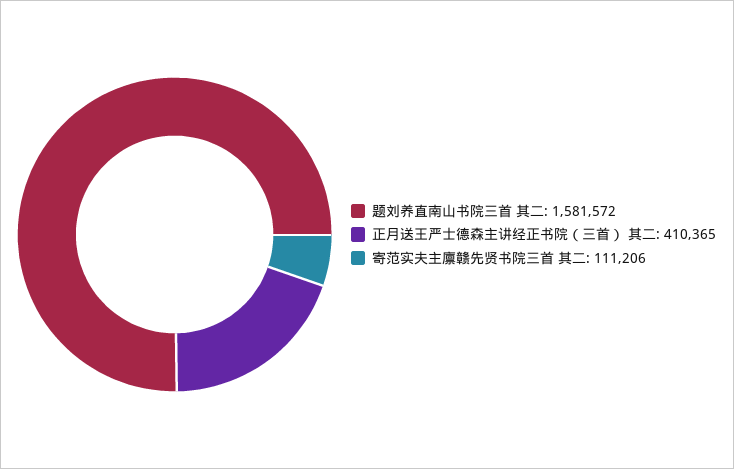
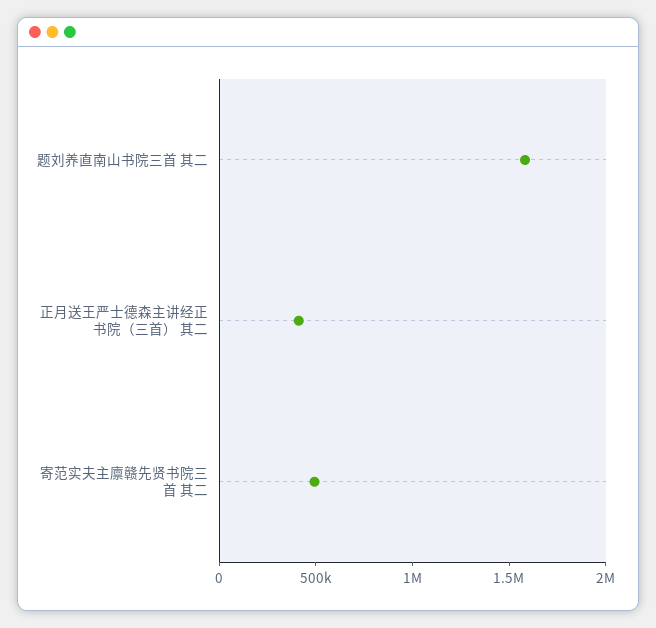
寄范实夫主廪赣先贤书院三首 其二: 111206 -> 500000

